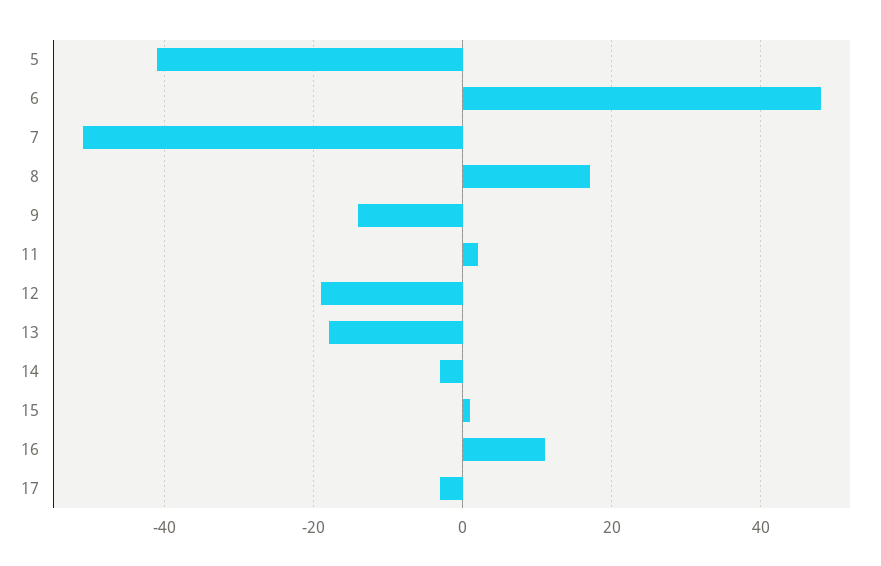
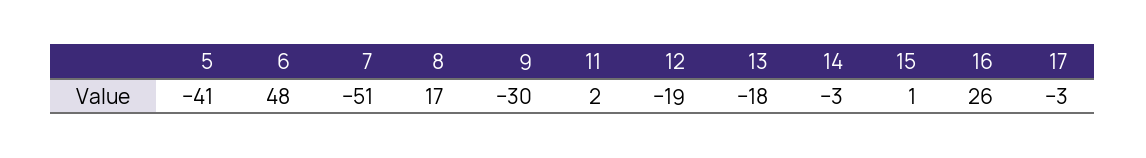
9: -15 -> -30
16: 10 -> 26

